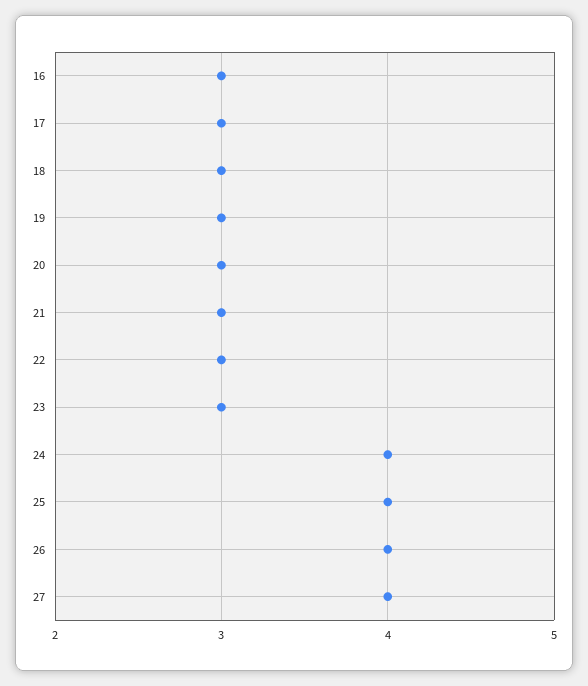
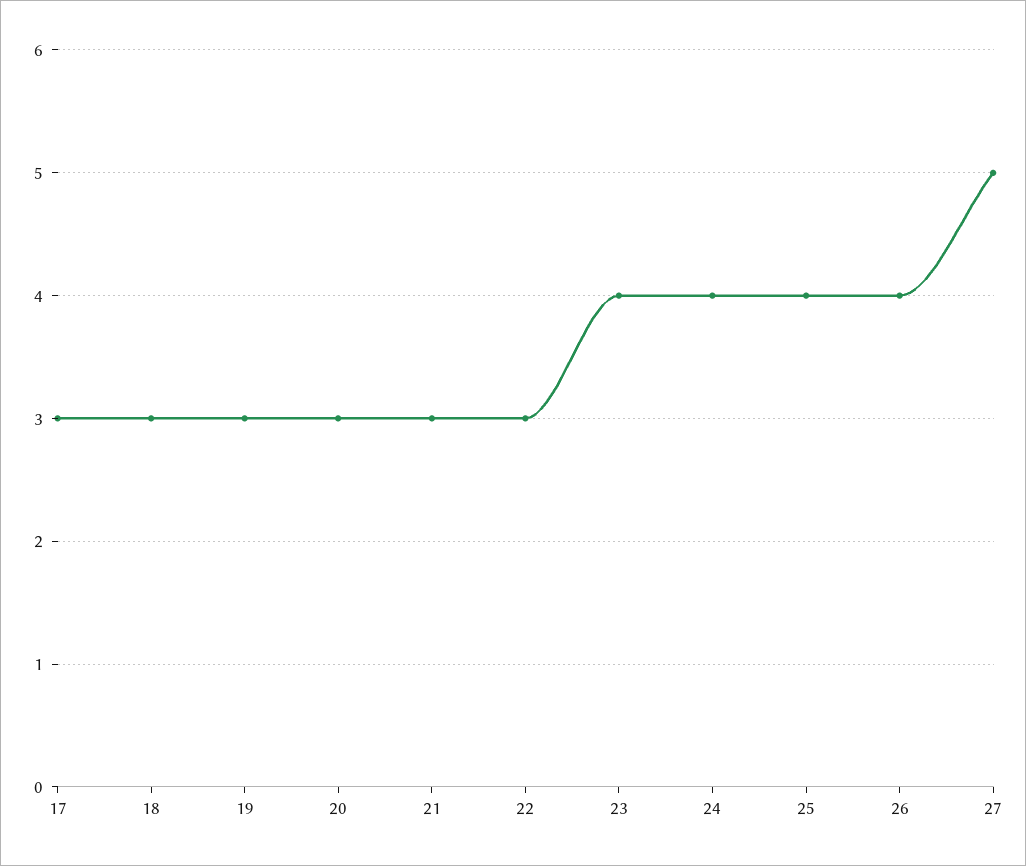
16: 3 -> none
23: 3 -> 4
27: 4 -> 5

